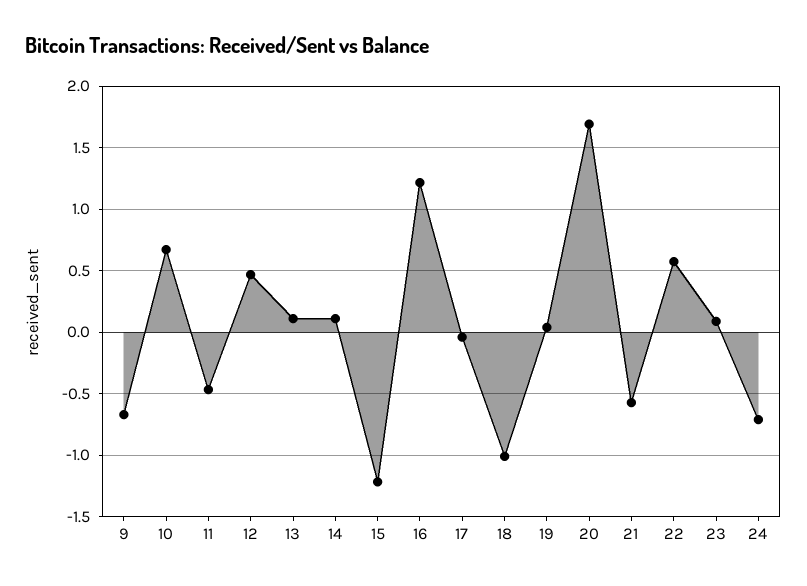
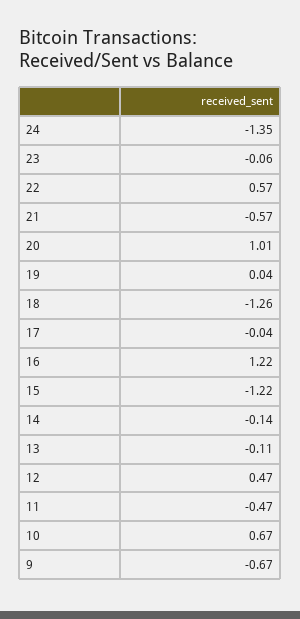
13: 0.1 -> -0.11
14: 0.1 -> -0.14
18: -1 -> -1.26
20: 1.7 -> 1.01
23: 0.1 -> -0.06
24: -0.7 -> -1.35

